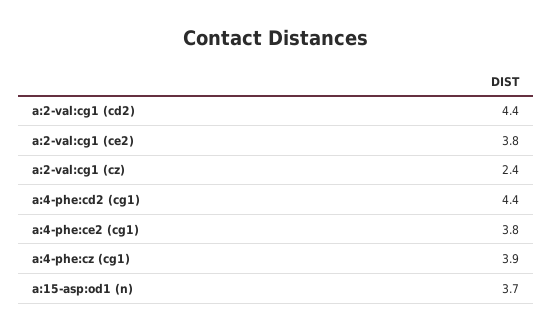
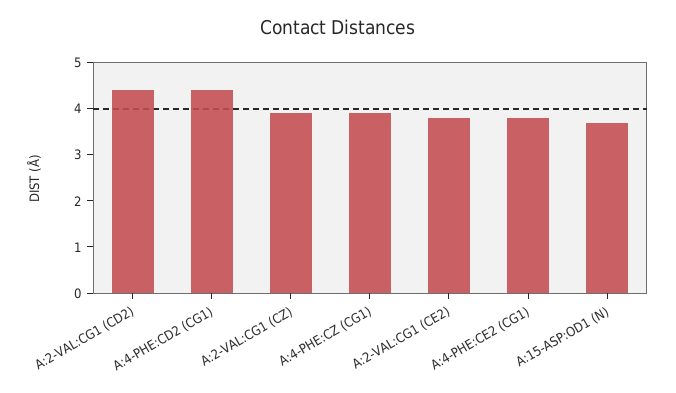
a:2-val:cg1 (cz): 2.4 -> 4

